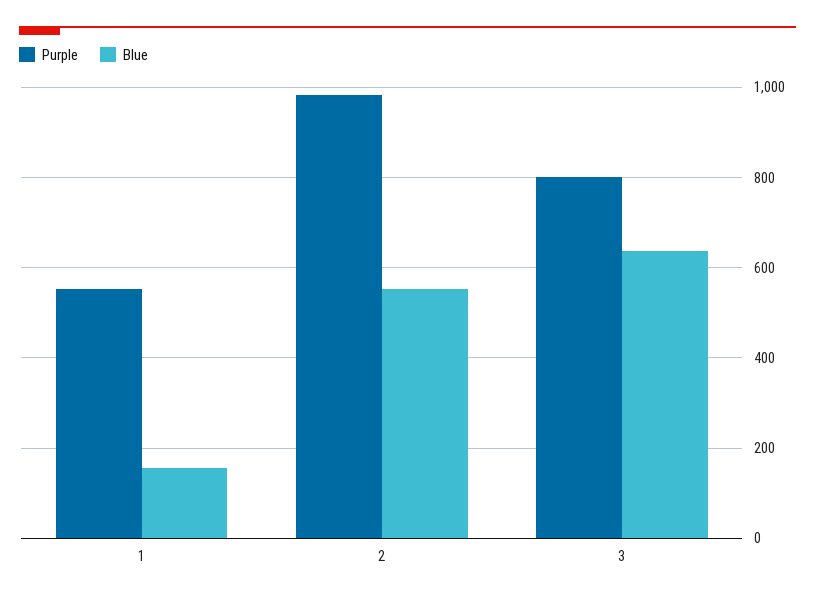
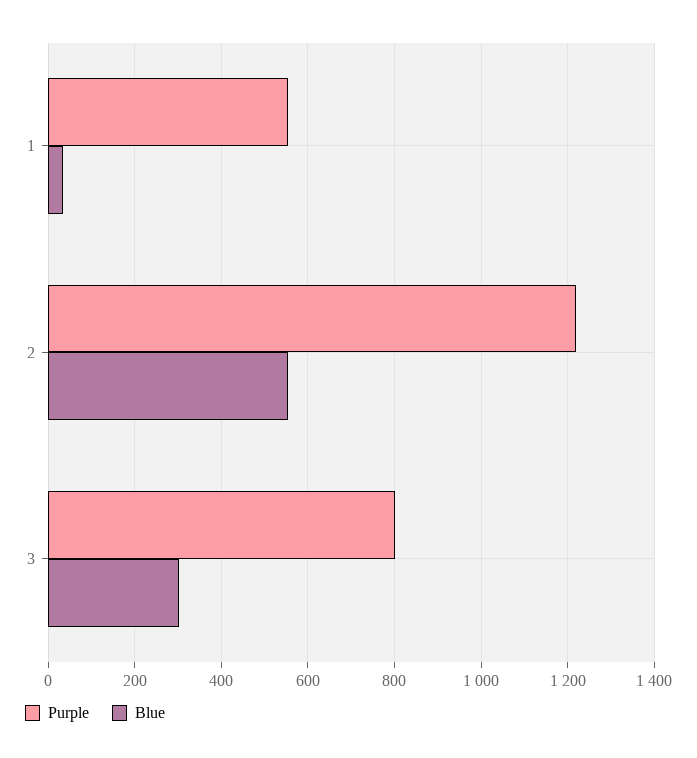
Blue, 1: 160 -> 40
Purple, 2: 980 -> 1220
Blue, 3: 640 -> 300

